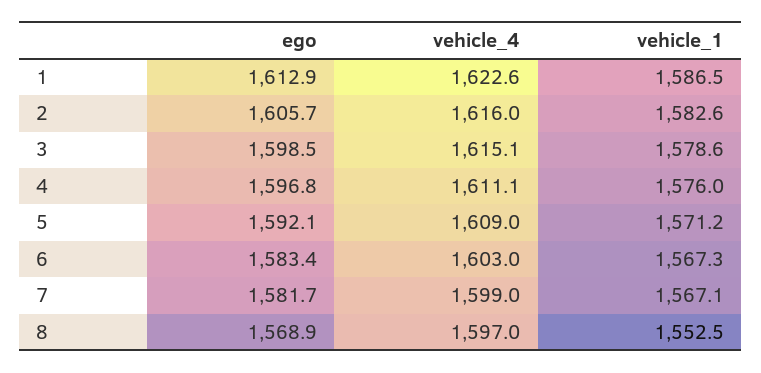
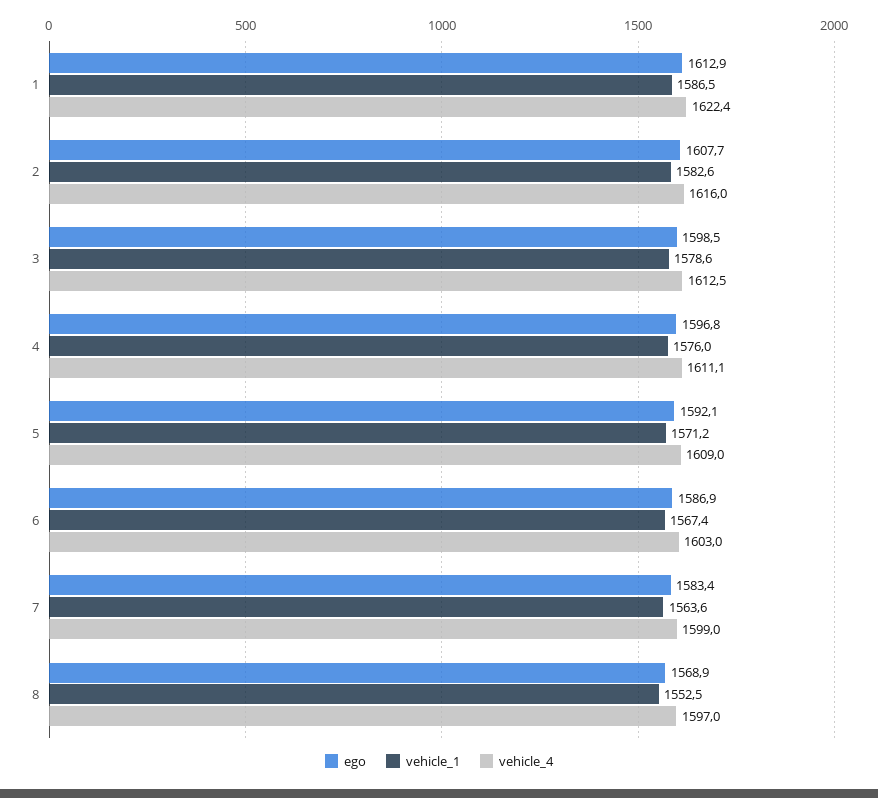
vehicle_4, 1: 1622.6 -> 1622.4
ego, 2: 1605.7 -> 1607.7
vehicle_4, 3: 1615.1 -> 1612.5
ego, 6: 1583.4 -> 1586.9
vehicle_1, 6: 1567.3 -> 1567.4
ego, 7: 1581.7 -> 1583.4
vehicle_1, 7: 1567.1 -> 1563.6

